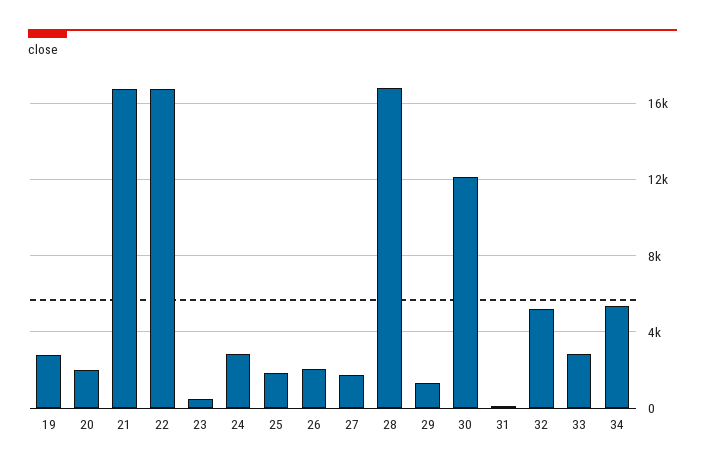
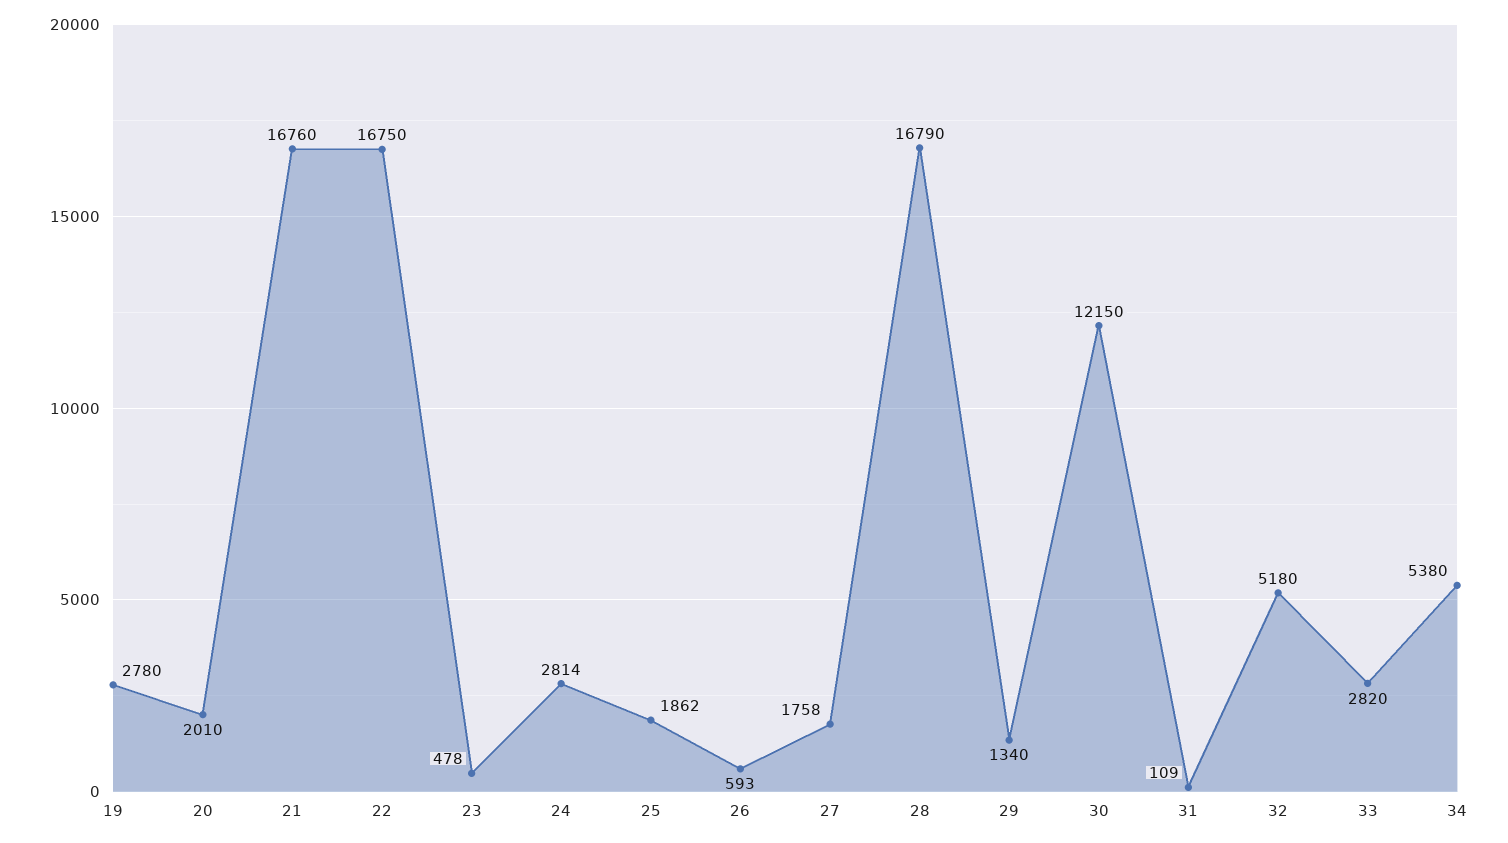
26: 2000 -> 593

